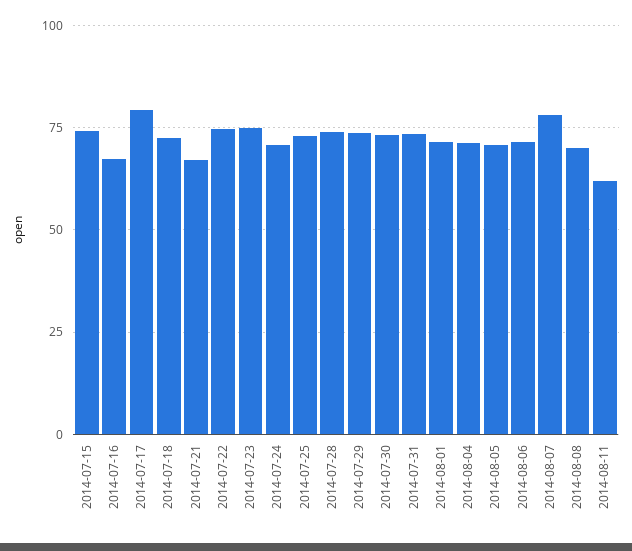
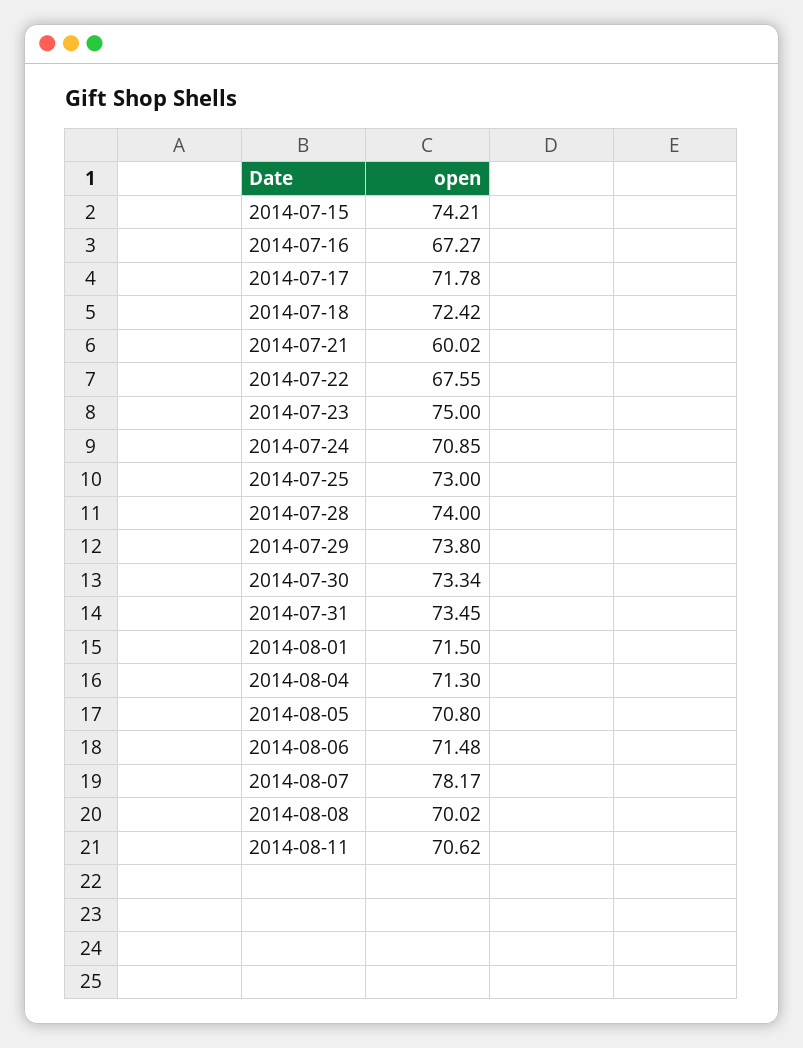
2014-07-17: 80 -> 71.78
2014-07-21: 67.5 -> 60.02
2014-07-22: 75 -> 67.55
2014-08-11: 62.5 -> 70.62

